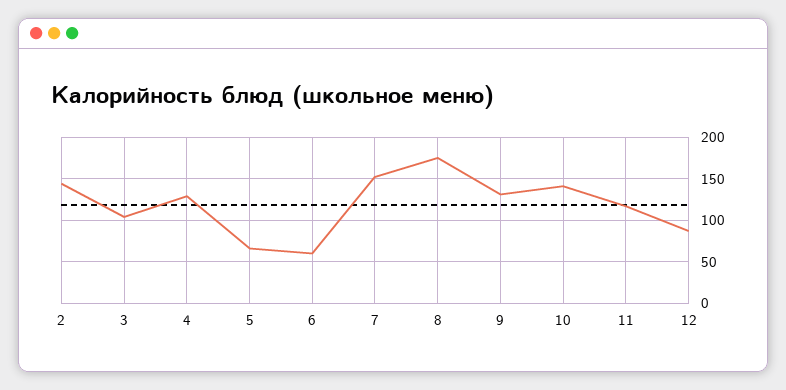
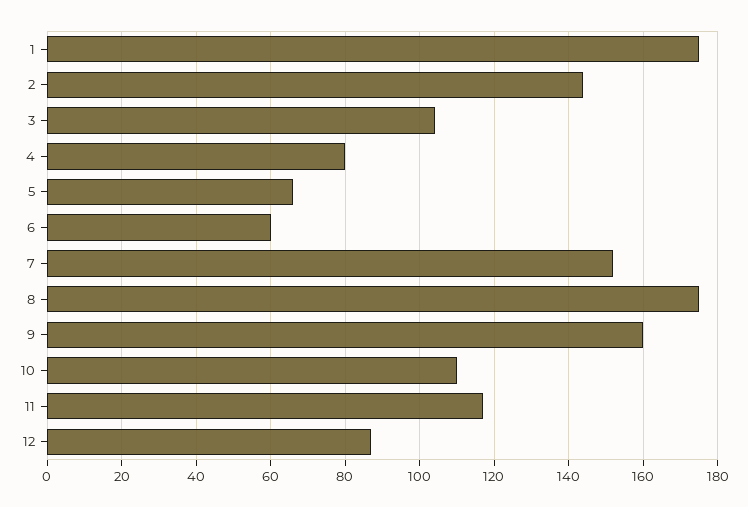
4: 130 -> 80
9: 130 -> 160
10: 140 -> 110
1: none -> 175

